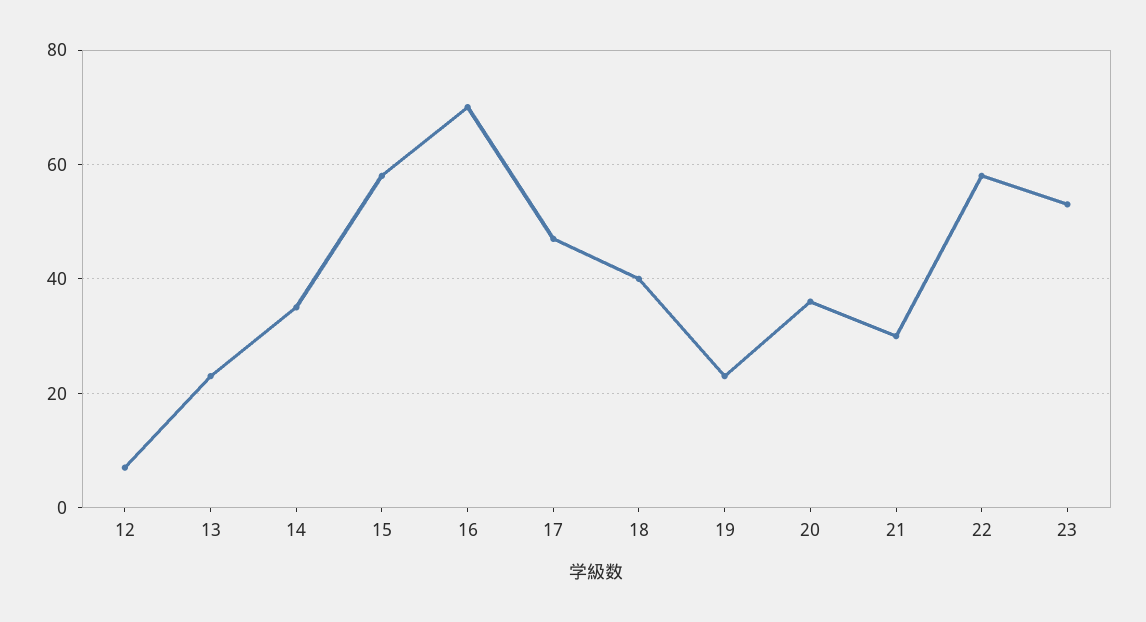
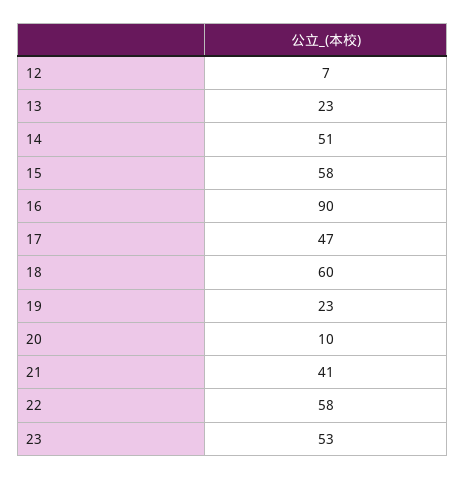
14: 35 -> 51
16: 70 -> 90
18: 40 -> 60
20: 35 -> 10
21: 30 -> 41

